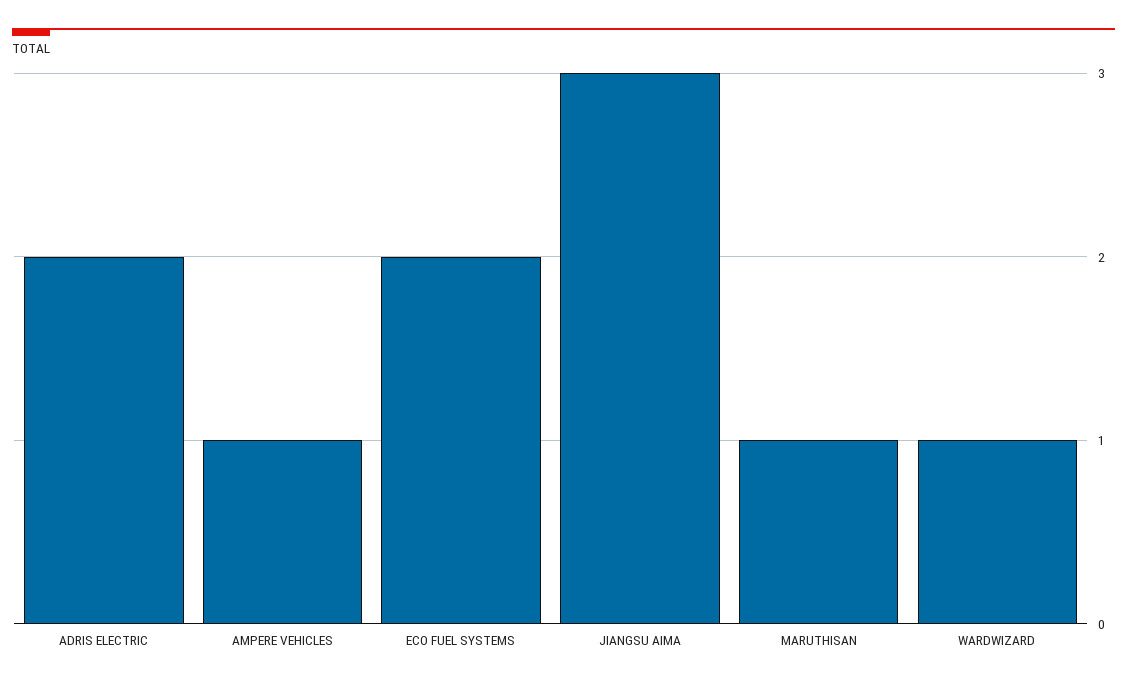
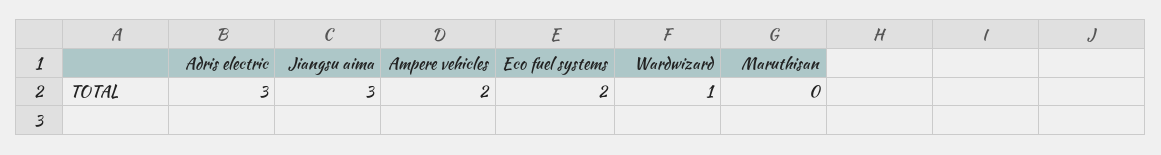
ADRIS ELECTRIC: 2 -> 3
AMPERE VEHICLES: 1 -> 2
MARUTHISAN: 1 -> 0

